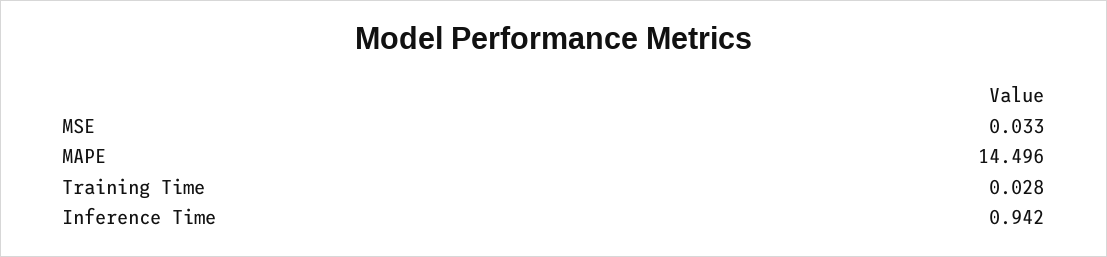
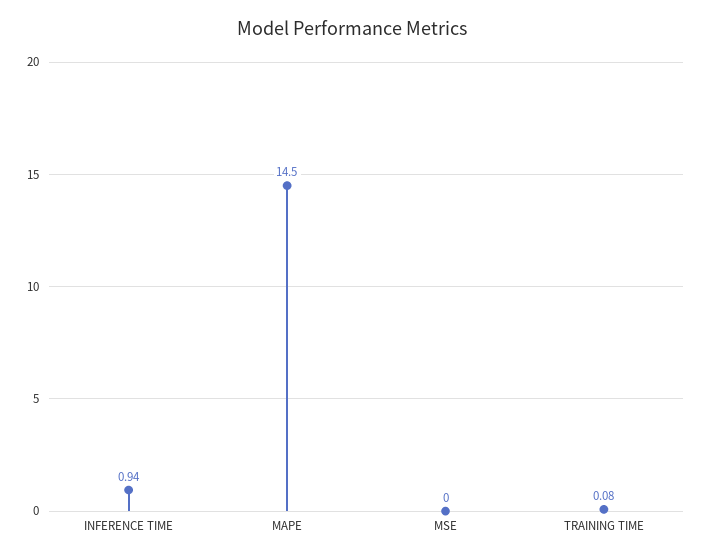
MSE: 0.033 -> 0
Training Time: 0.028 -> 0.08

